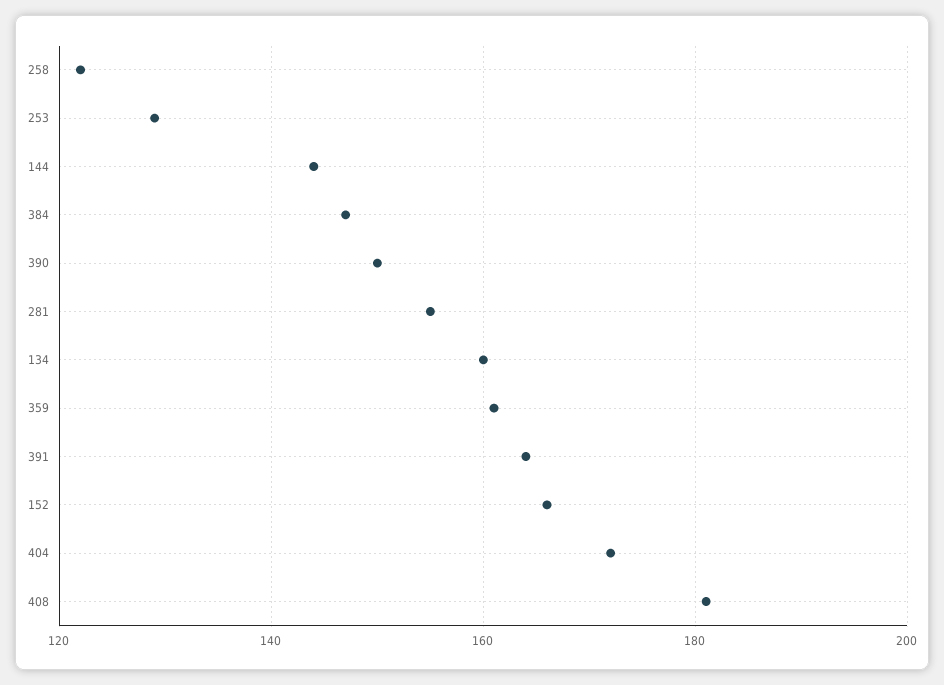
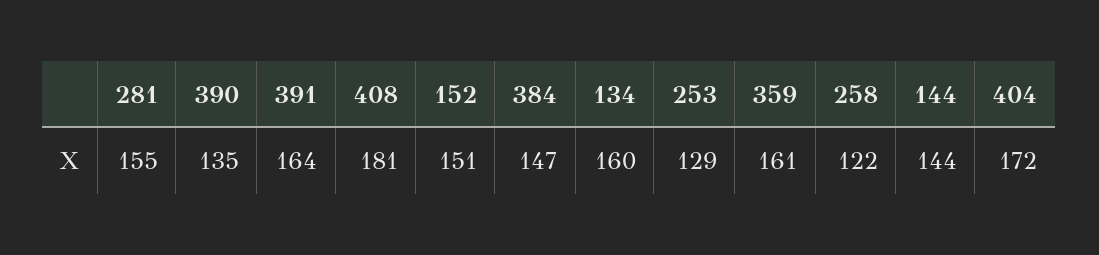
390: 150 -> 135
152: 165 -> 151

